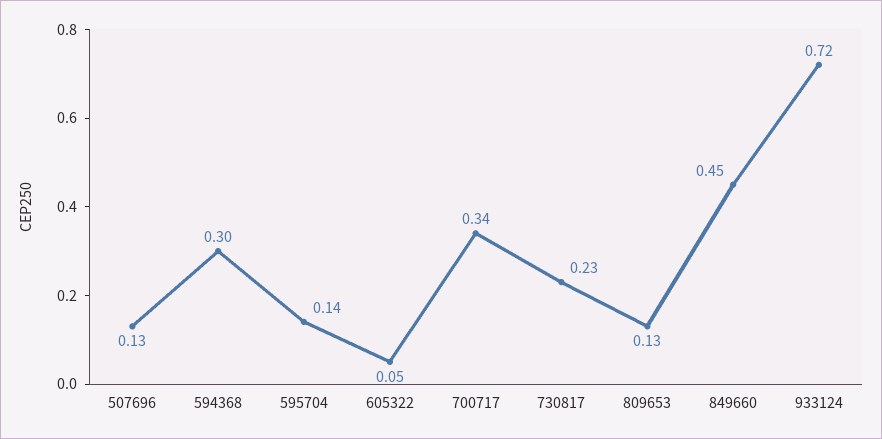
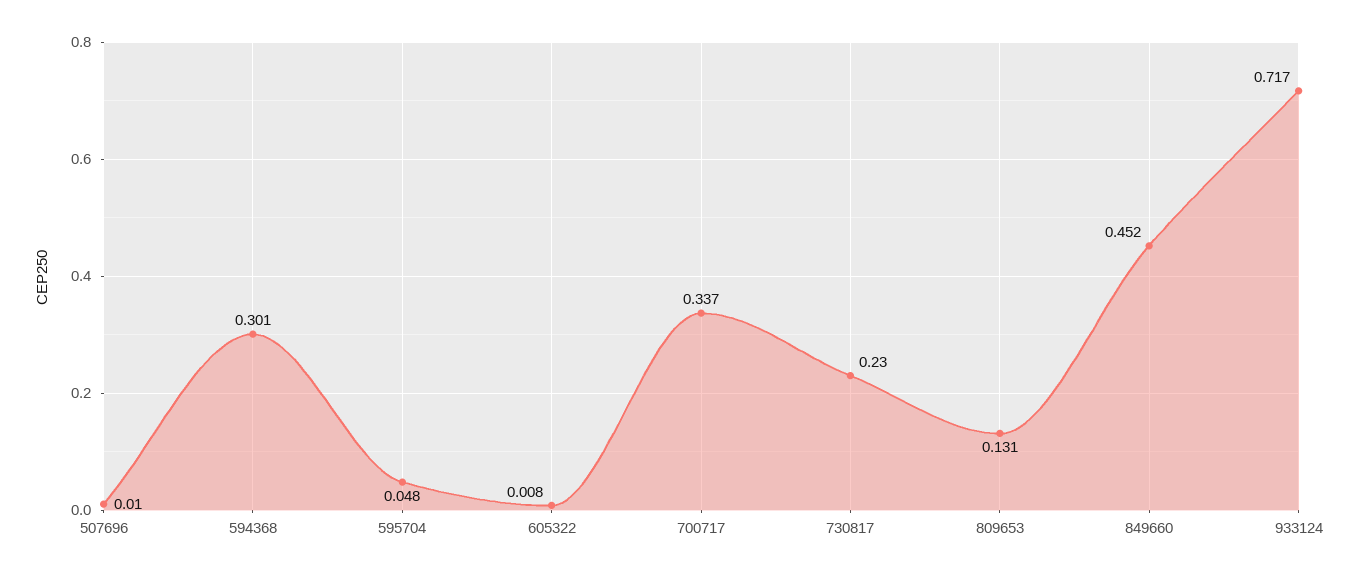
507696: 0.13 -> 0.01
595704: 0.14 -> 0.048
605322: 0.05 -> 0.008

